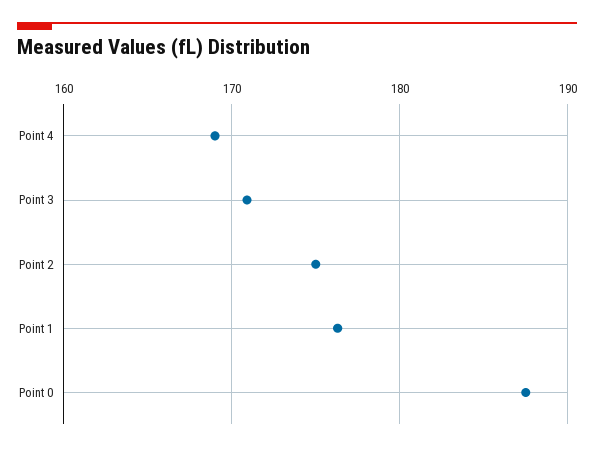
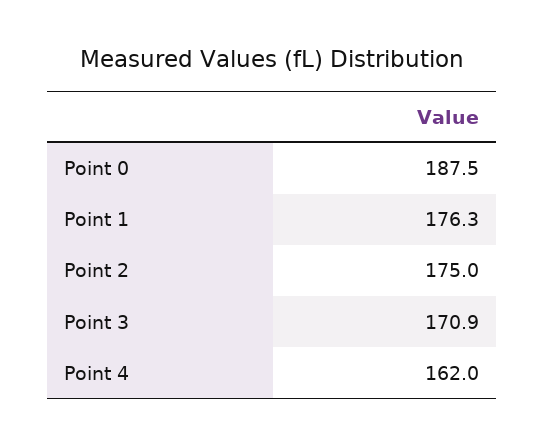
Point 4: 169 -> 162

